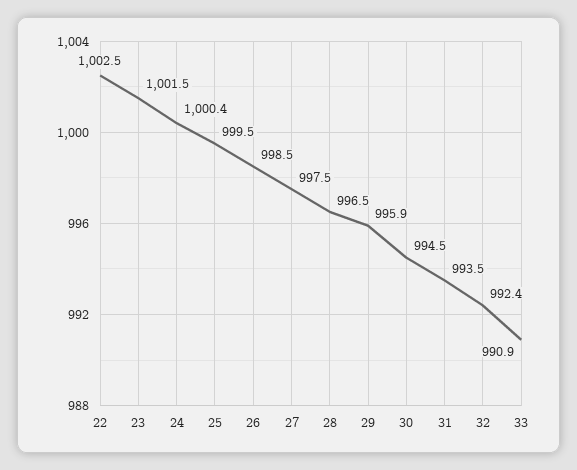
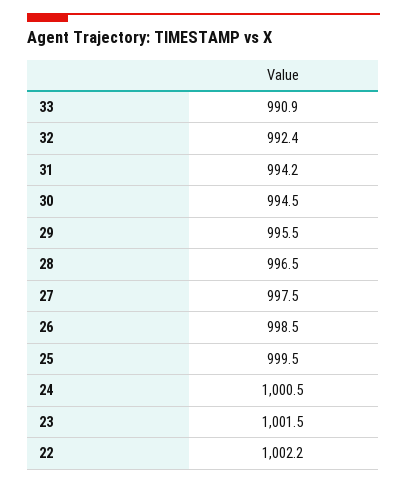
22: 1002.5 -> 1002.2
24: 1000.4 -> 1000.5
29: 995.9 -> 995.5
31: 993.5 -> 994.2

